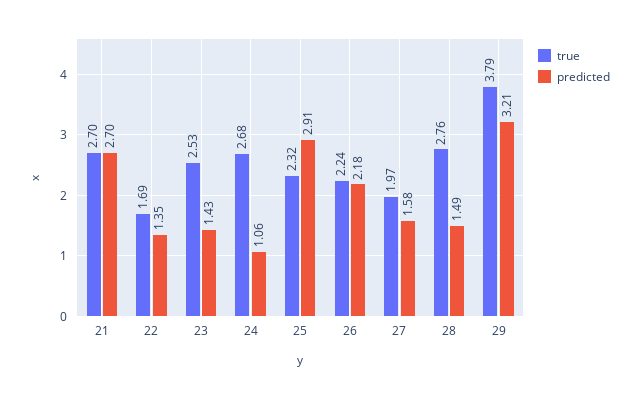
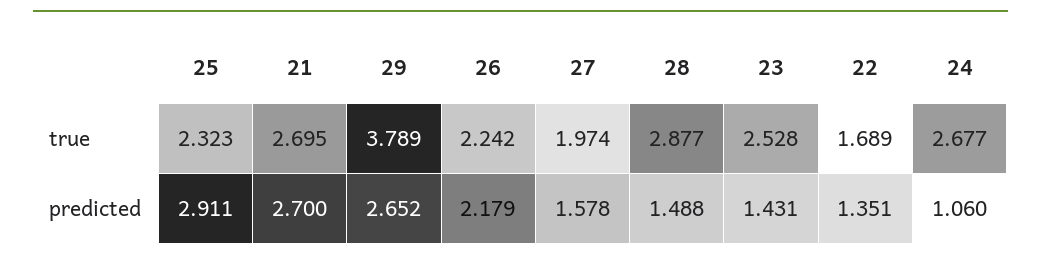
true, 28: 2.76 -> 2.877
predicted, 29: 3.21 -> 2.652

